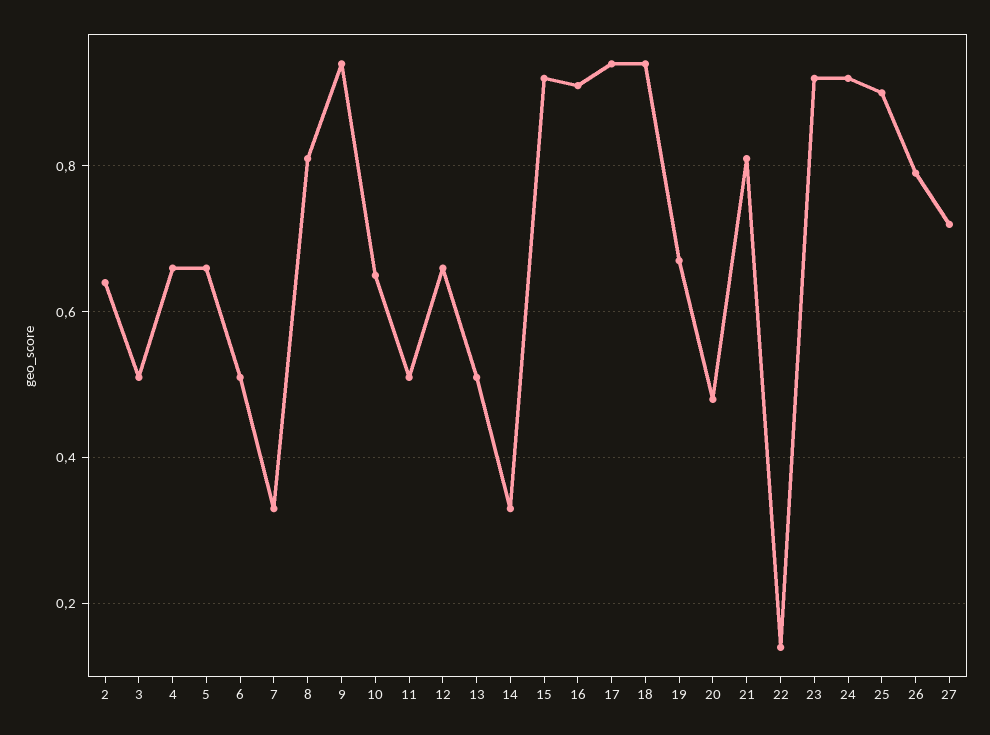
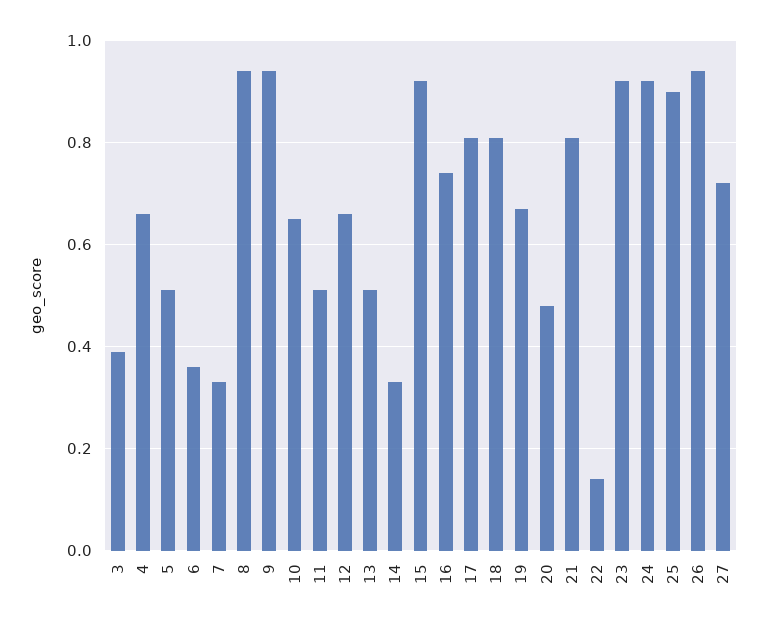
2: 0.65 -> none
3: 0.5 -> 0.4
5: 0.65 -> 0.5
6: 0.5 -> 0.35
8: 0.8 -> 0.95
16: 0.9 -> 0.75
17: 0.95 -> 0.8
18: 0.95 -> 0.8
26: 0.8 -> 0.95

